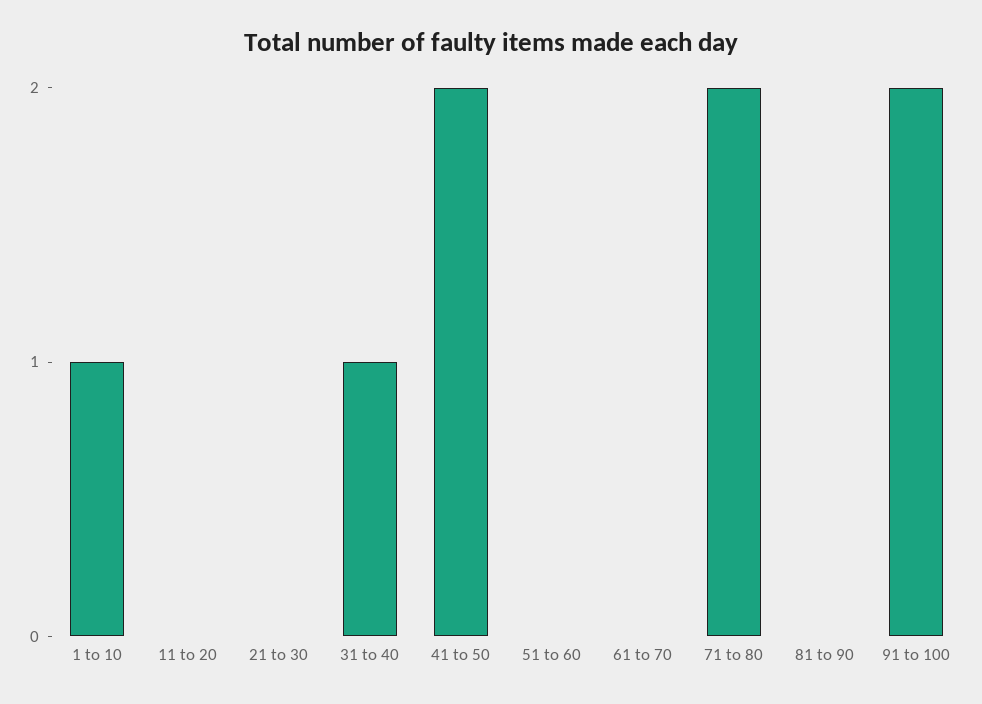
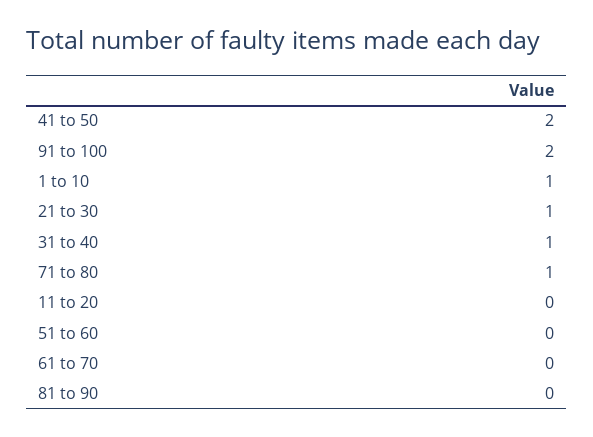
21 to 30: 0 -> 1
71 to 80: 2 -> 1

